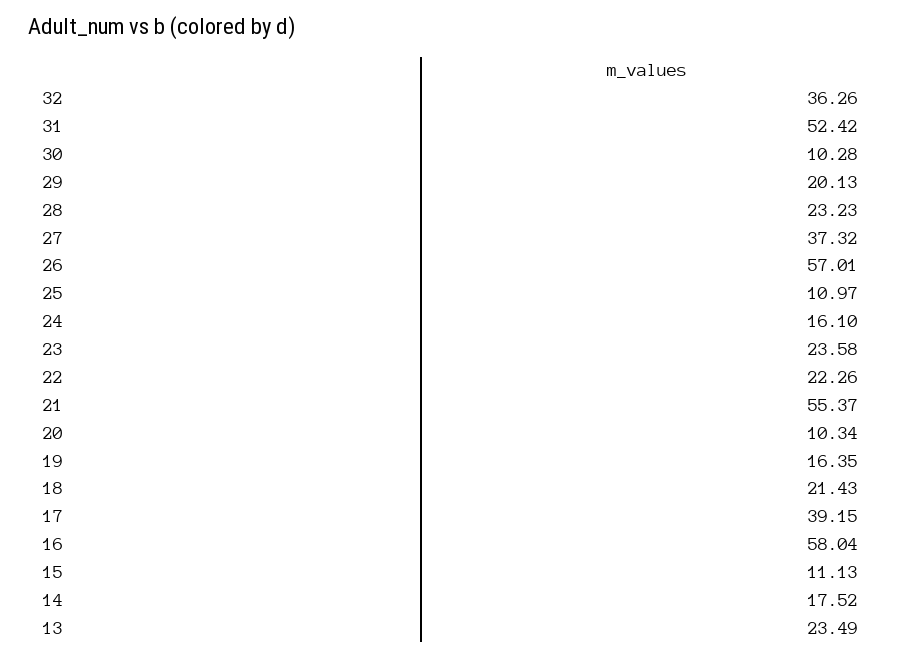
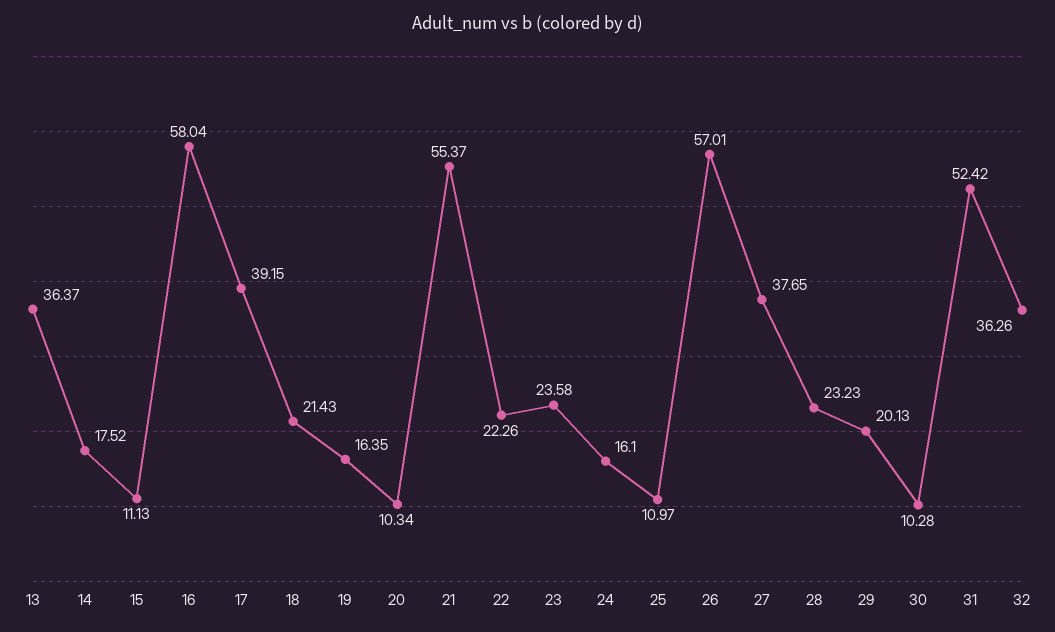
27: 37.32 -> 37.65
13: 23.49 -> 36.37

